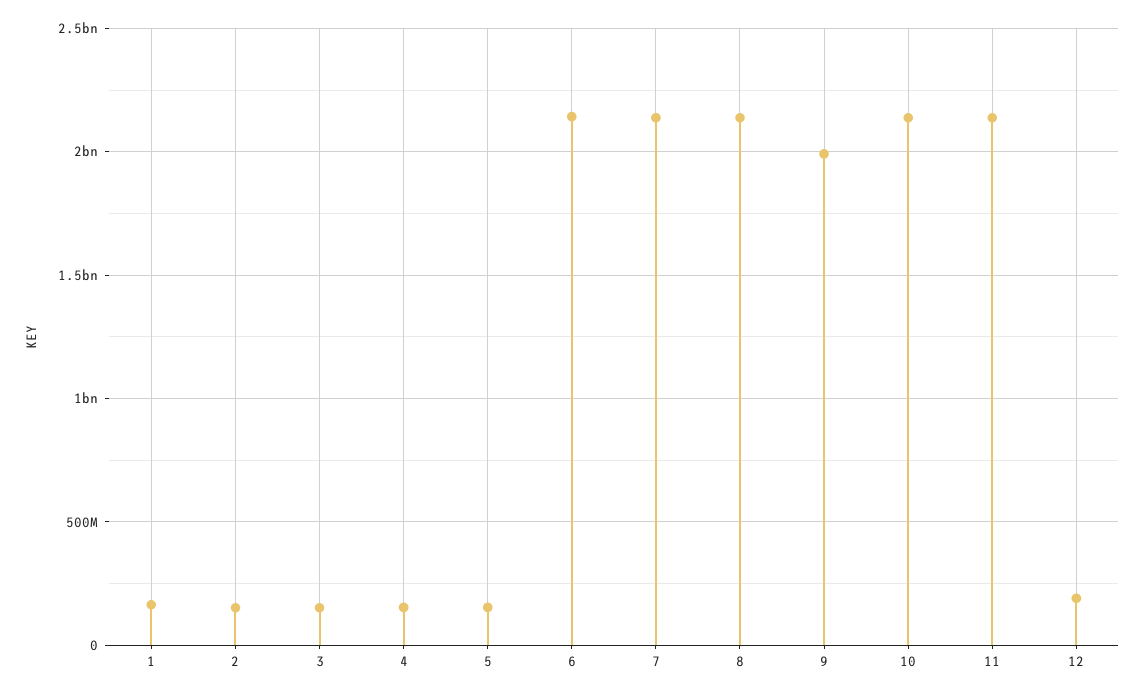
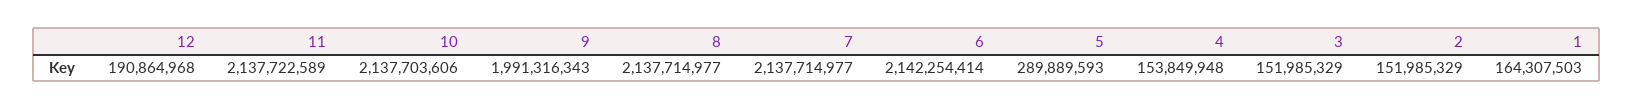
5: 150000000 -> 289889593

